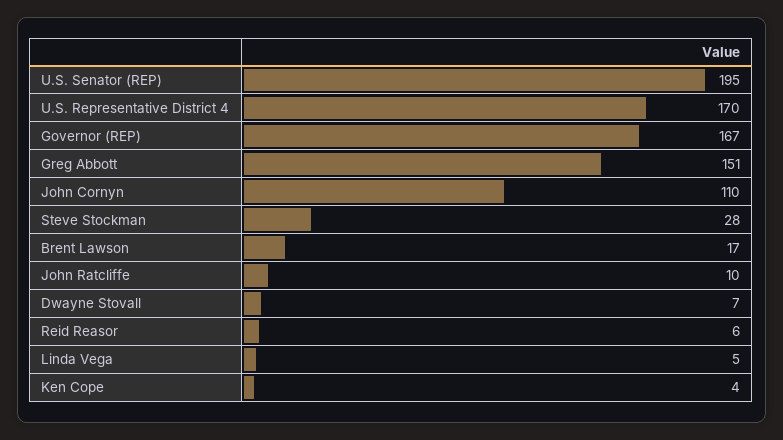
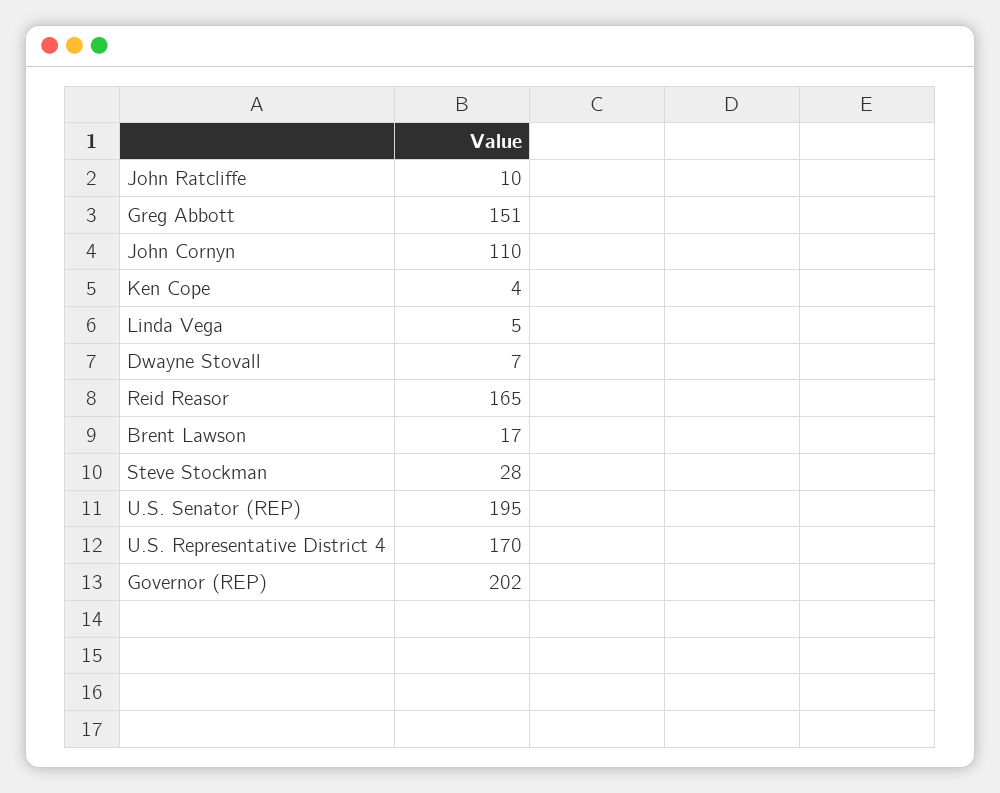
Governor (REP): 167 -> 202
Reid Reasor: 6 -> 165

